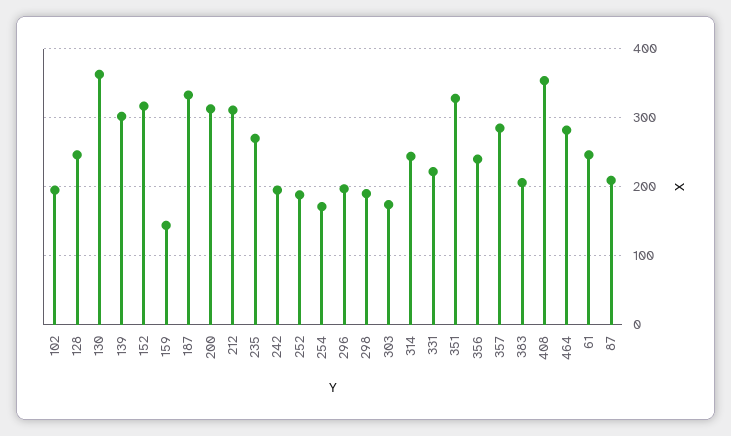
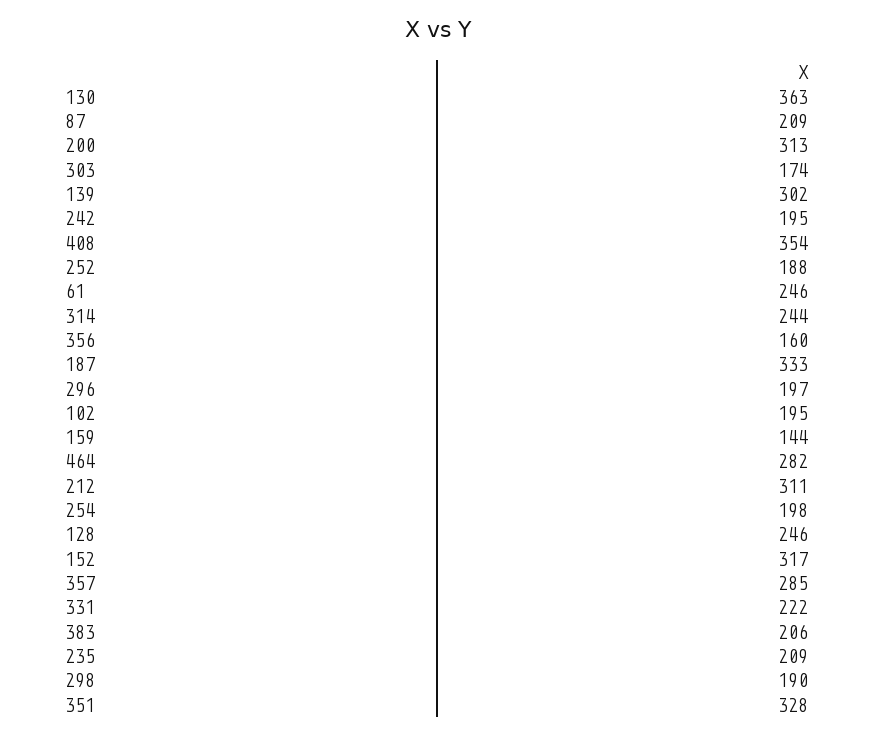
235: 270 -> 209
254: 170 -> 198
356: 240 -> 160

